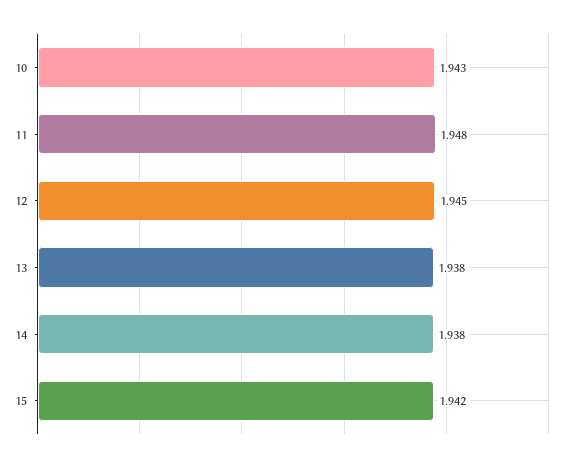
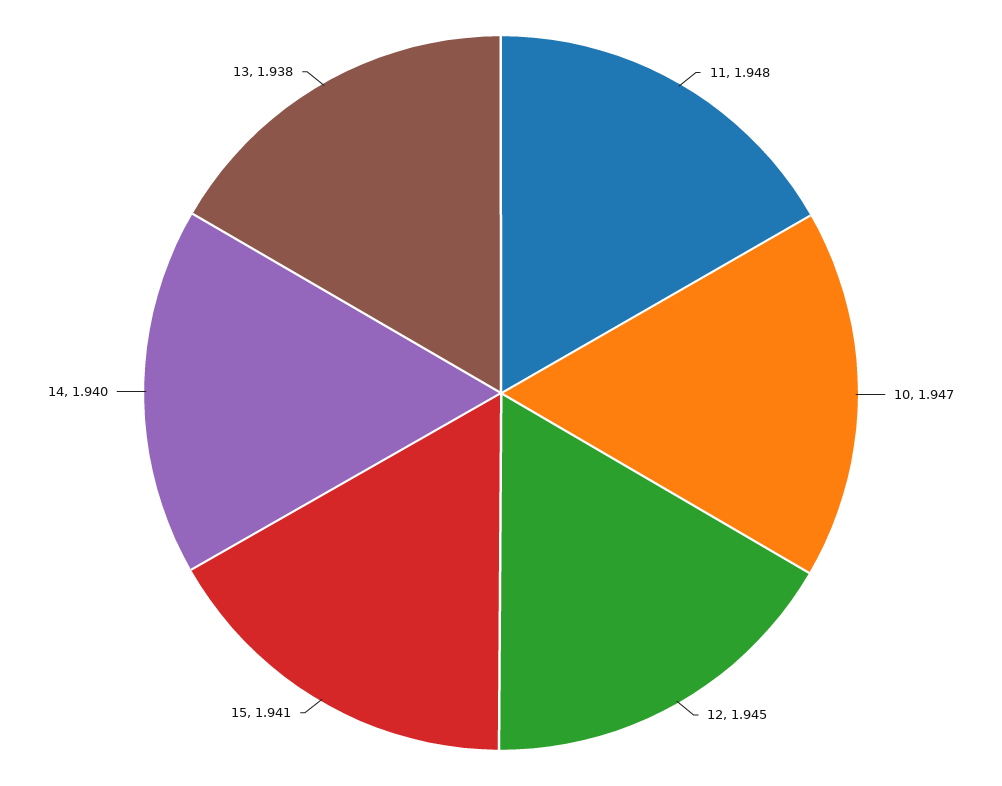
10: 1.943 -> 1.947
14: 1.938 -> 1.94
15: 1.942 -> 1.941

